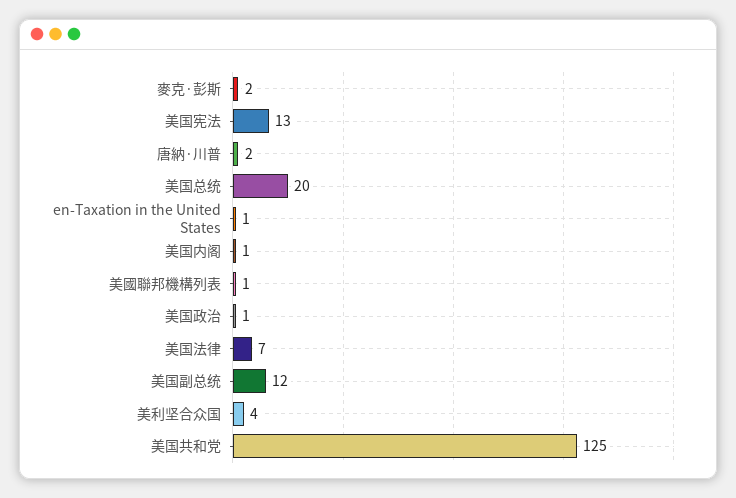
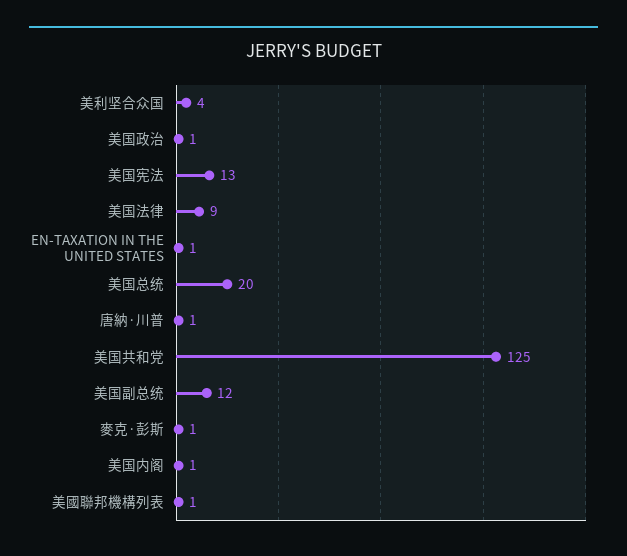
麥克·彭斯: 2 -> 1
唐納·川普: 2 -> 1
美国法律: 7 -> 9

